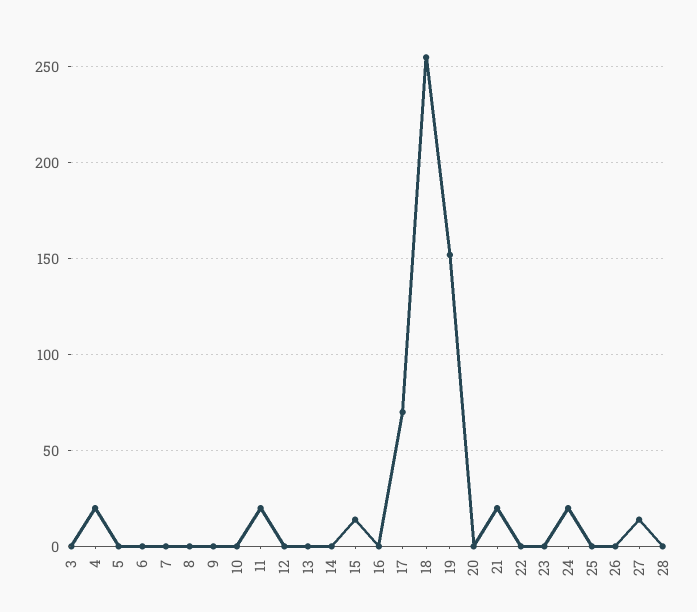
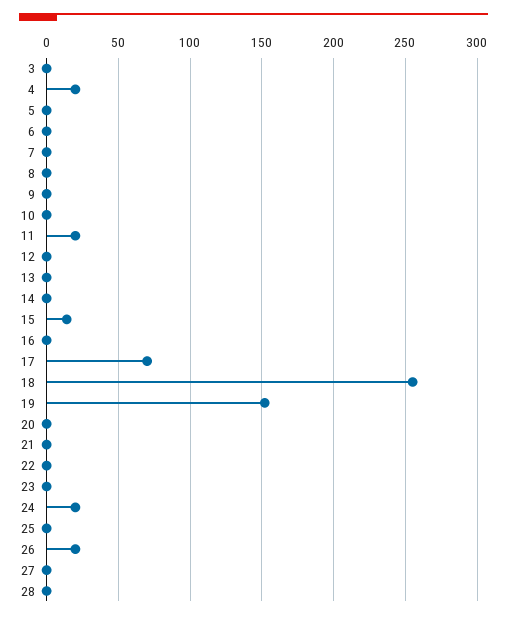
21: 20 -> 0
26: 0 -> 20
27: 15 -> 0

